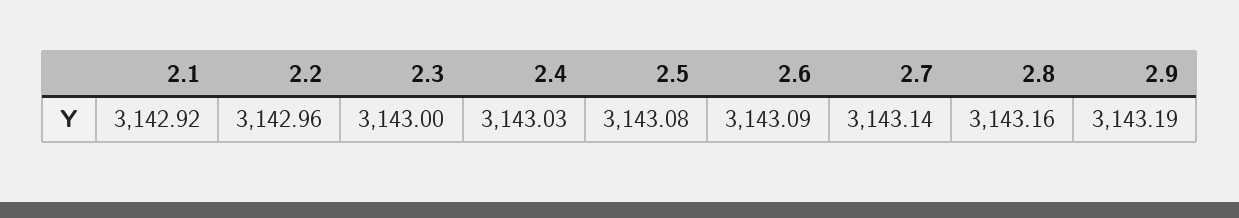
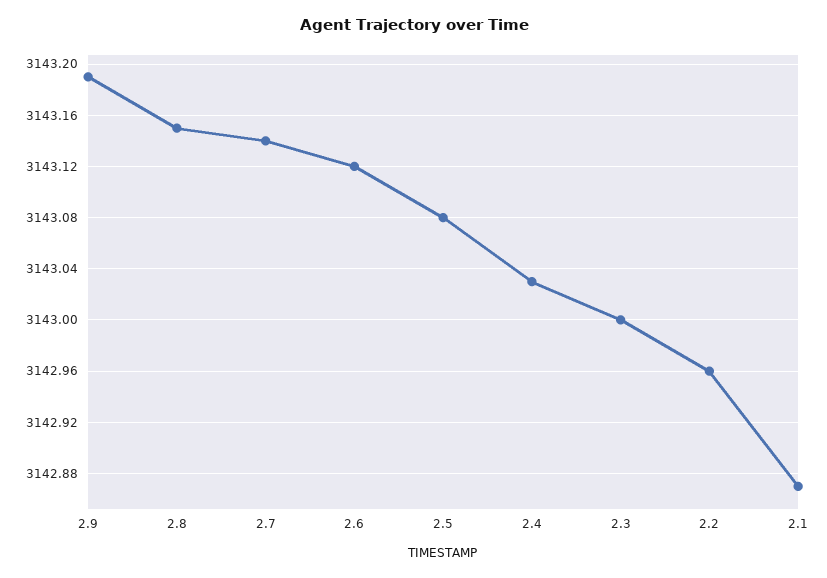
2.1: 3142.92 -> 3142.87
2.6: 3143.09 -> 3143.12
2.8: 3143.16 -> 3143.15

